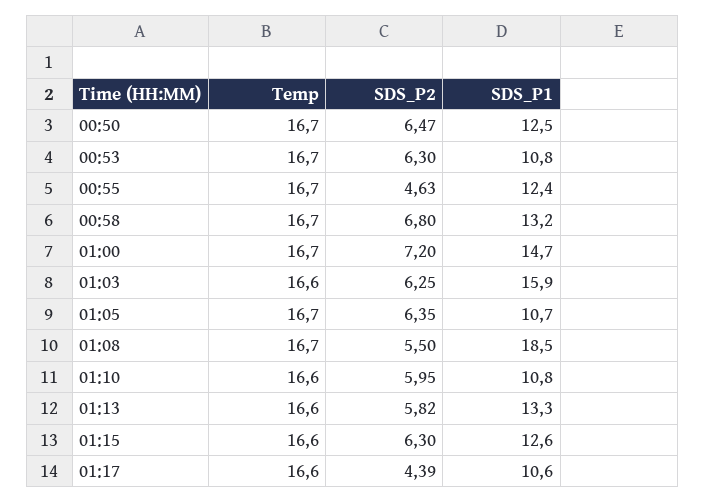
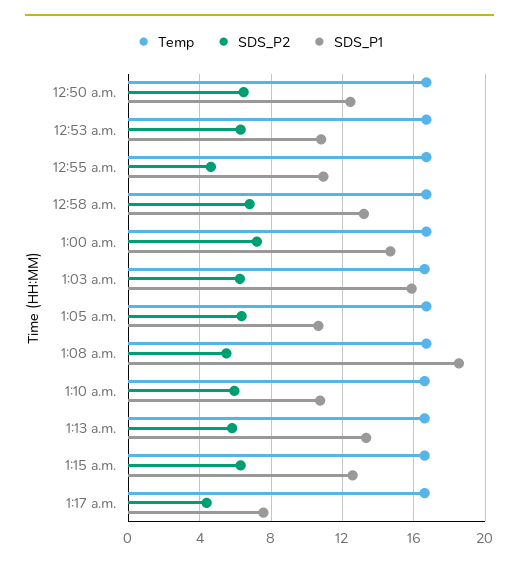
SDS_P1, 00:55: 12.4 -> 11
SDS_P1, 01:17: 10.6 -> 7.5

